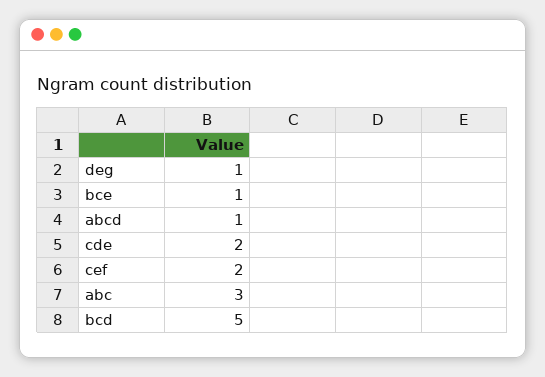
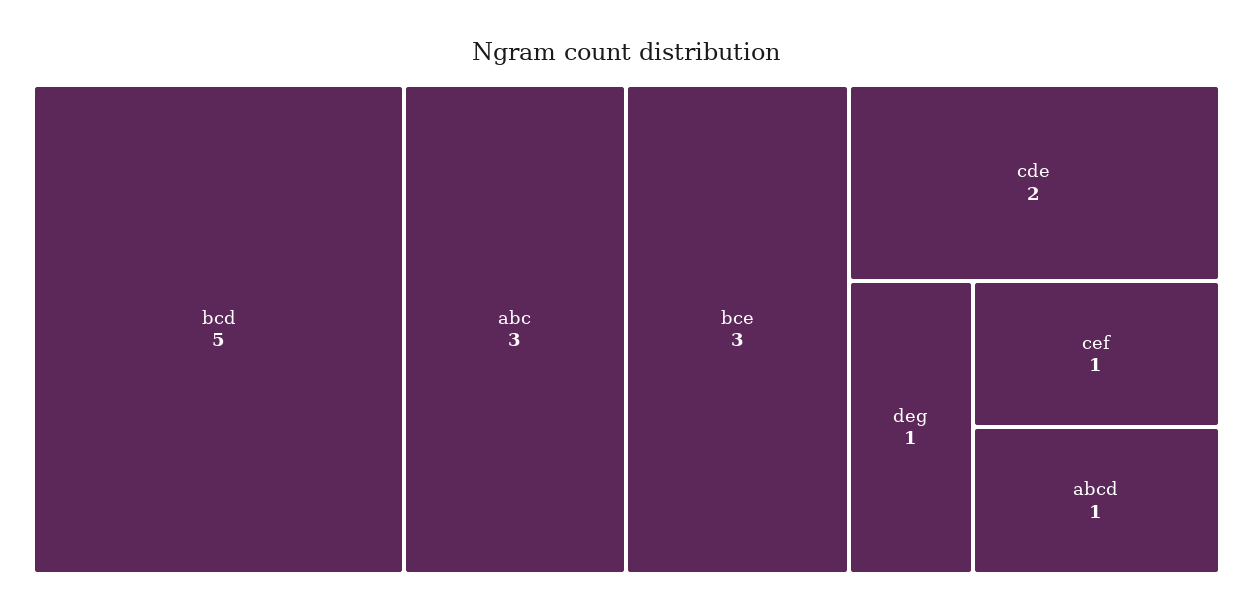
bce: 1 -> 3
cef: 2 -> 1

